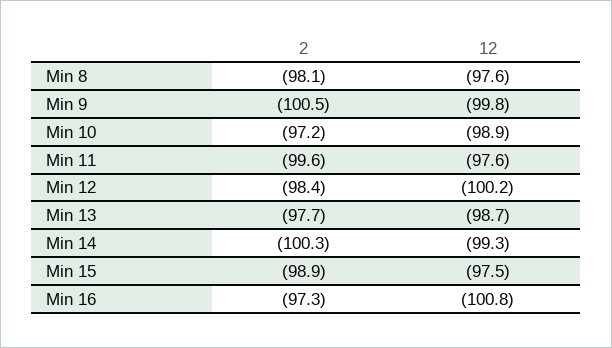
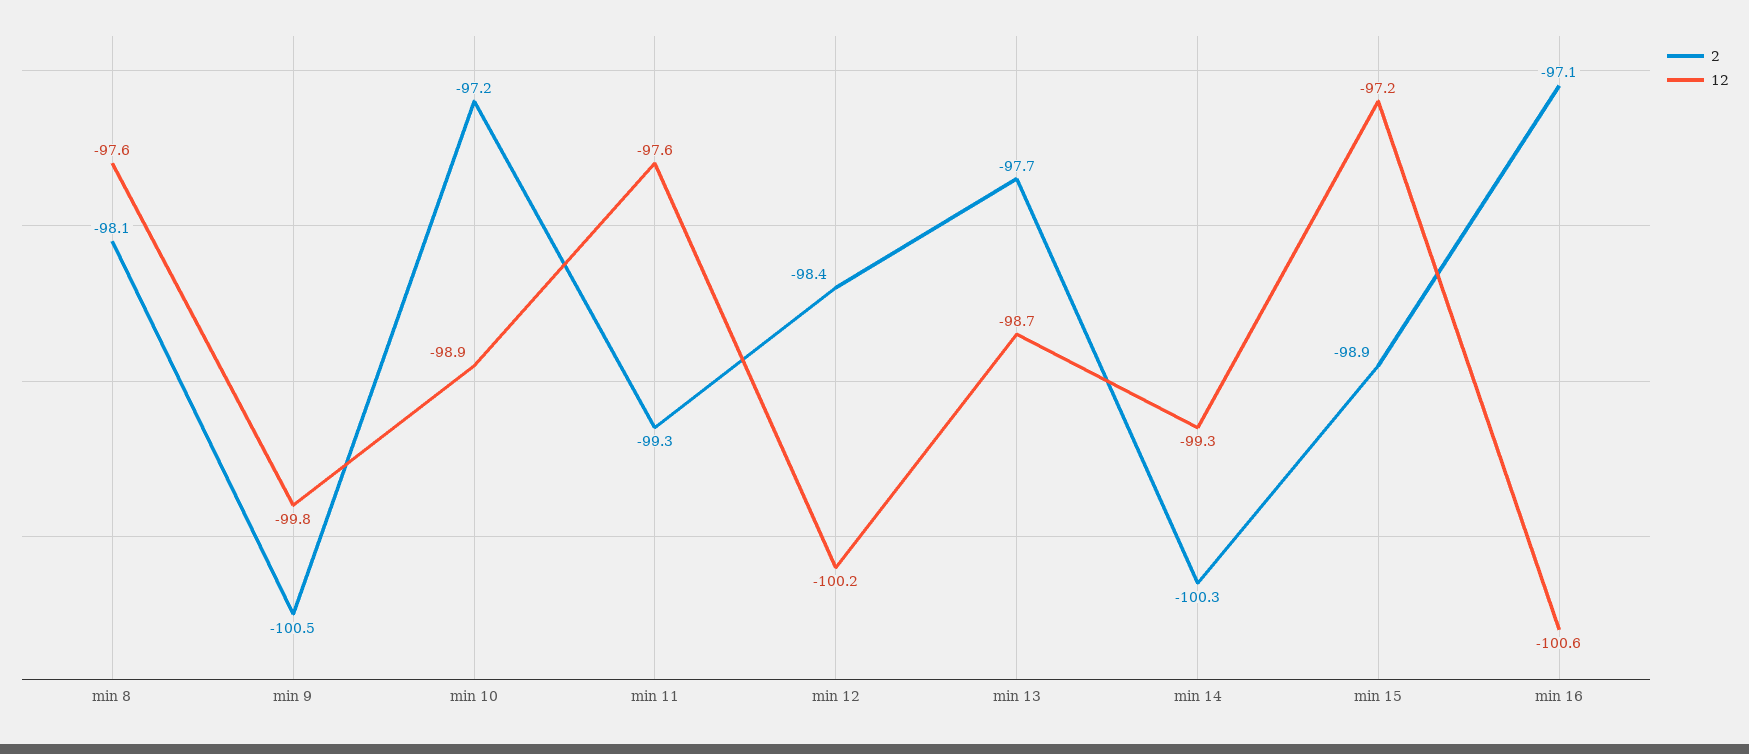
2, Min 11: -99.6 -> -99.3
12, Min 15: -97.5 -> -97.2
2, Min 16: -97.3 -> -97.1
12, Min 16: -100.8 -> -100.6

